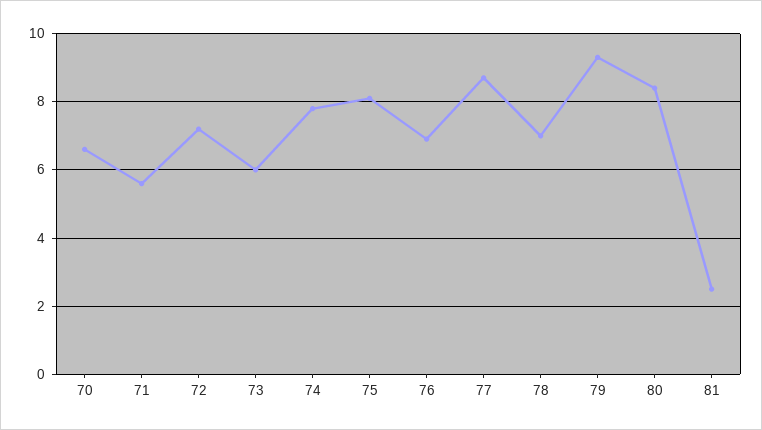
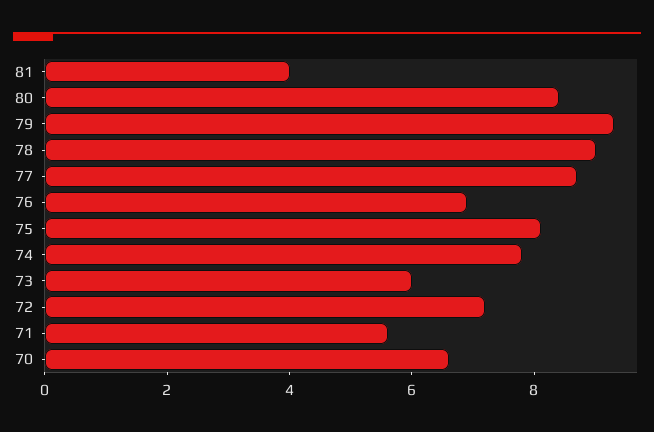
78: 7 -> 9
81: 2.5 -> 4

